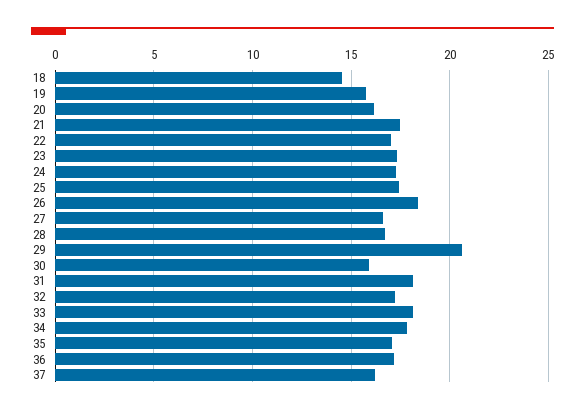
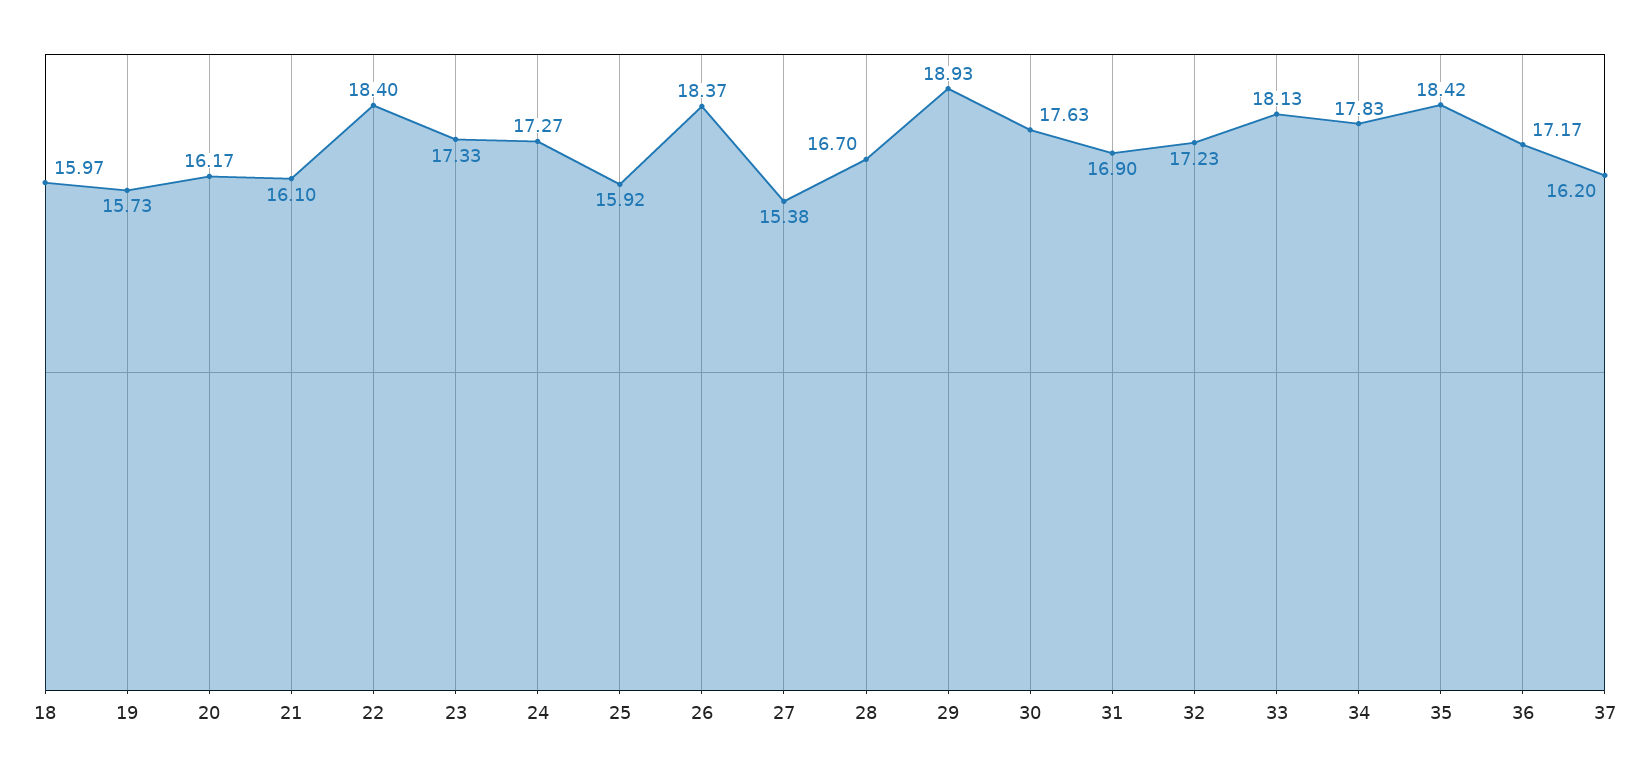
18: 14.5 -> 15.97
21: 17.5 -> 16.1
22: 17 -> 18.4
25: 17.5 -> 15.92
27: 16.5 -> 15.38
29: 20.5 -> 18.93
30: 16 -> 17.63
31: 18 -> 16.9
35: 17 -> 18.42

